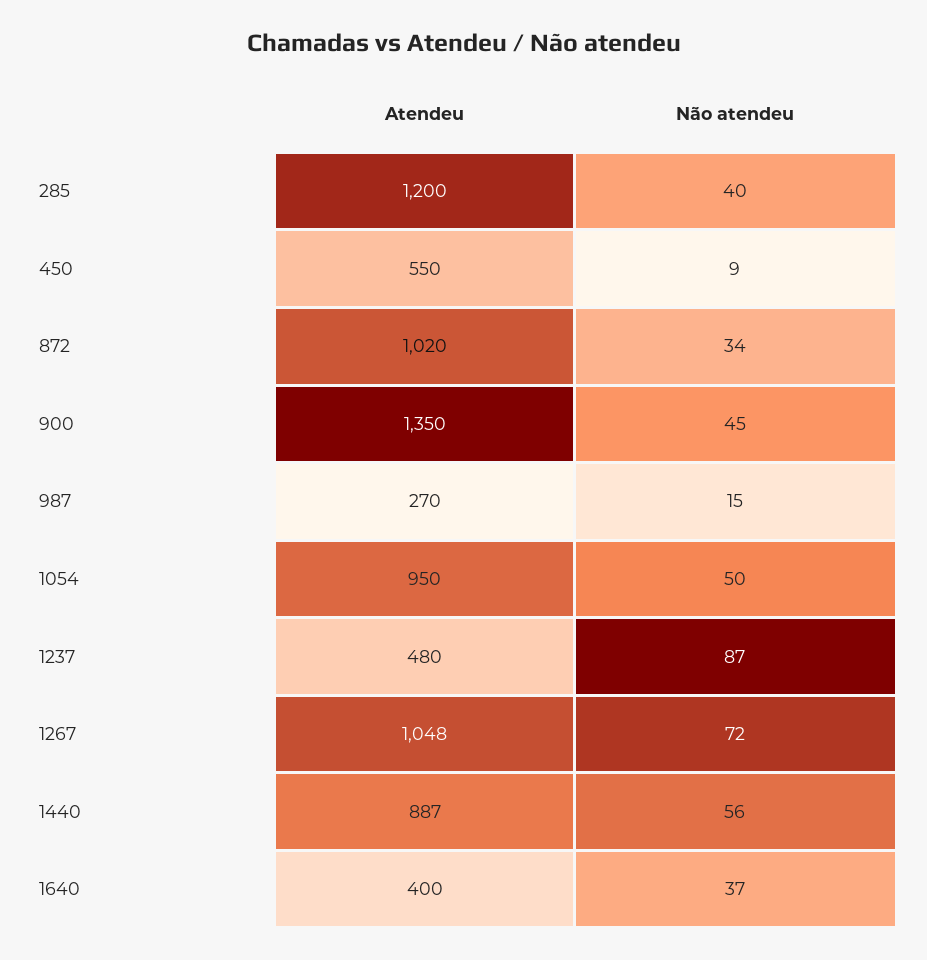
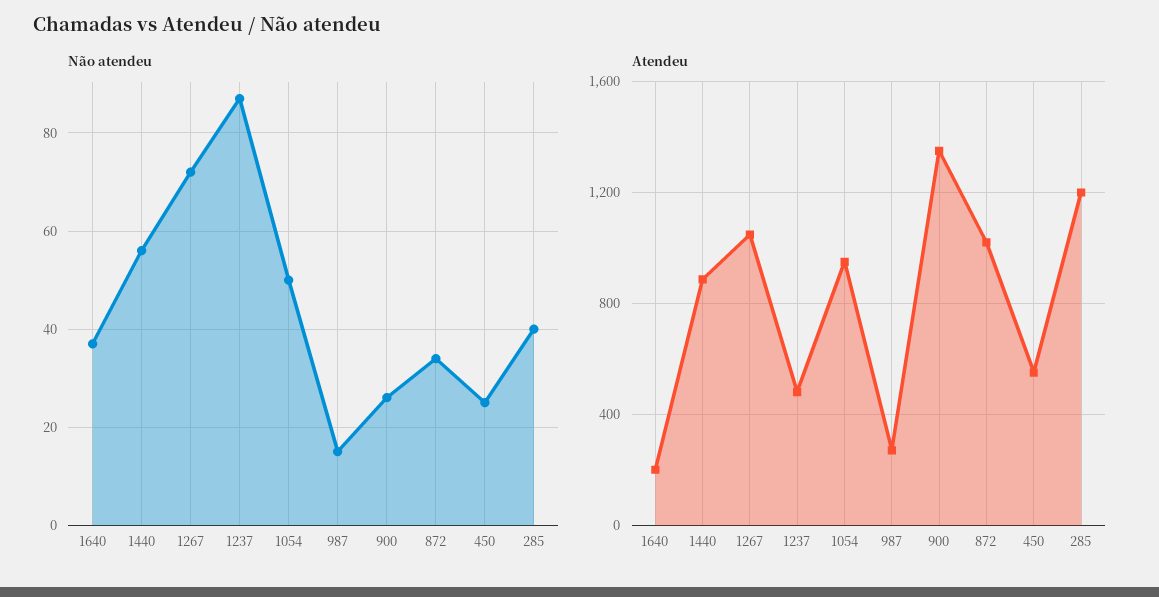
Não atendeu, 450: 9 -> 25
Não atendeu, 900: 45 -> 25
Atendeu, 1640: 400 -> 200

